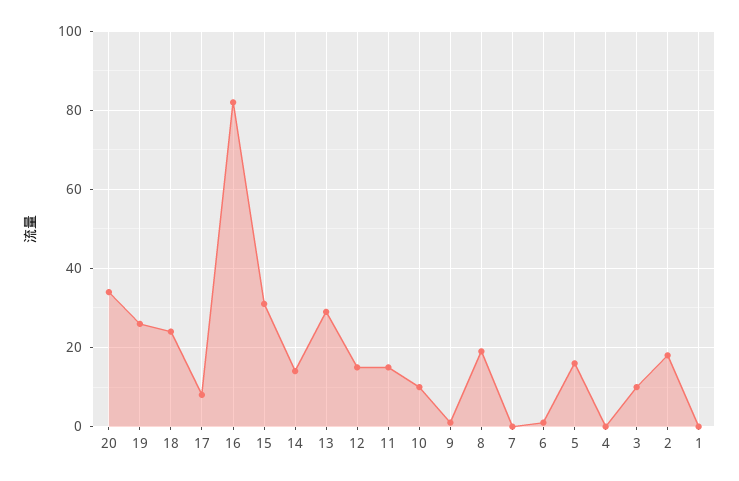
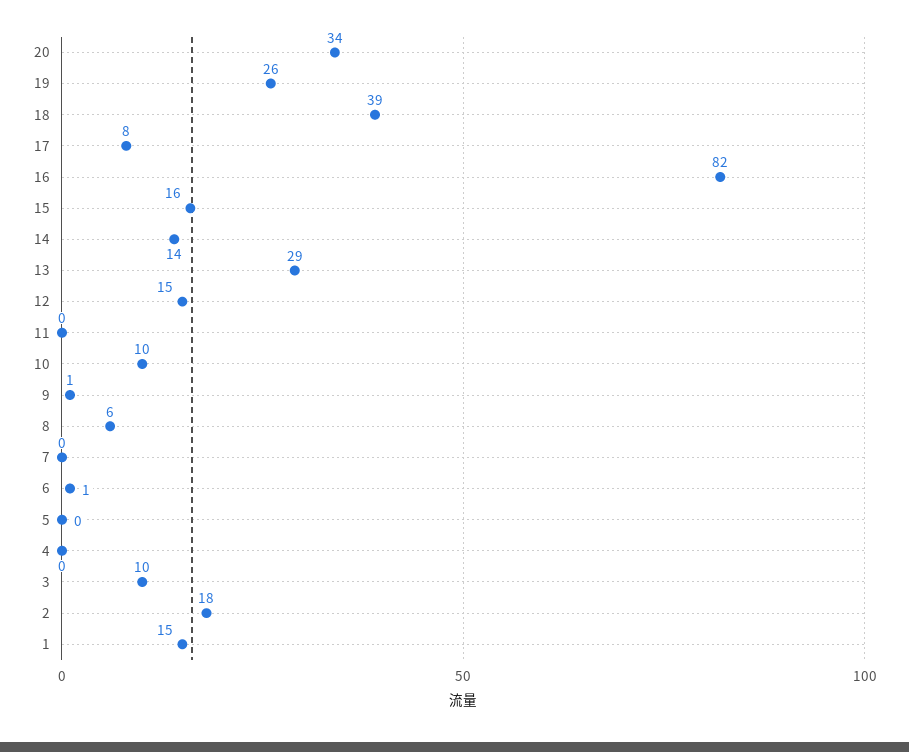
18: 25 -> 39
15: 30 -> 16
11: 15 -> 0
8: 20 -> 6
5: 15 -> 0
1: 0 -> 15

